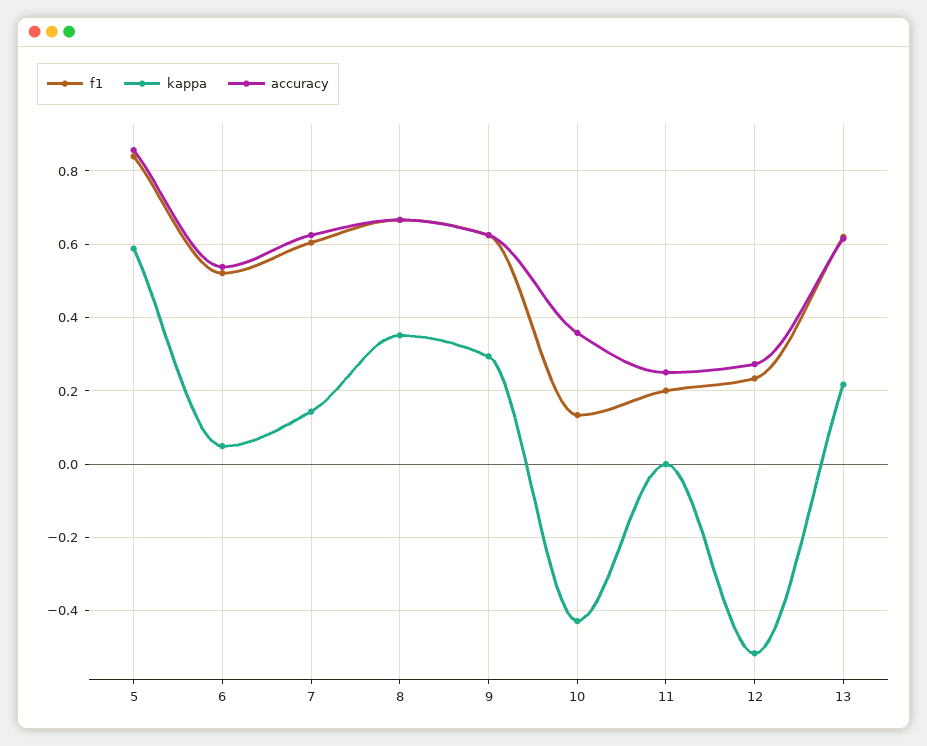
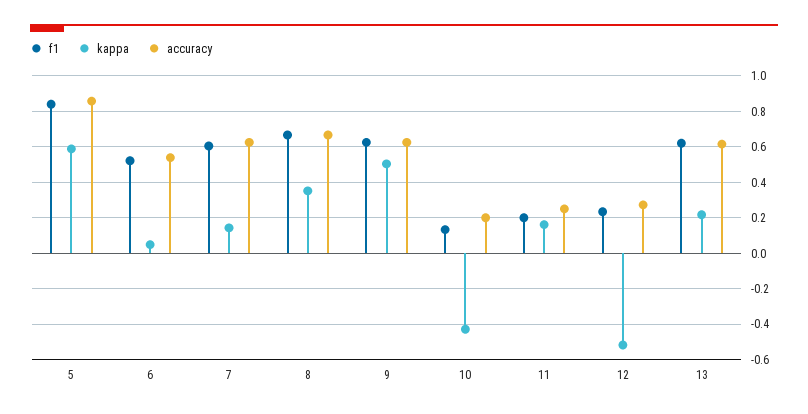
kappa, 9: 0.3 -> 0.5
accuracy, 10: 0.36 -> 0.2
kappa, 11: 0 -> 0.15

